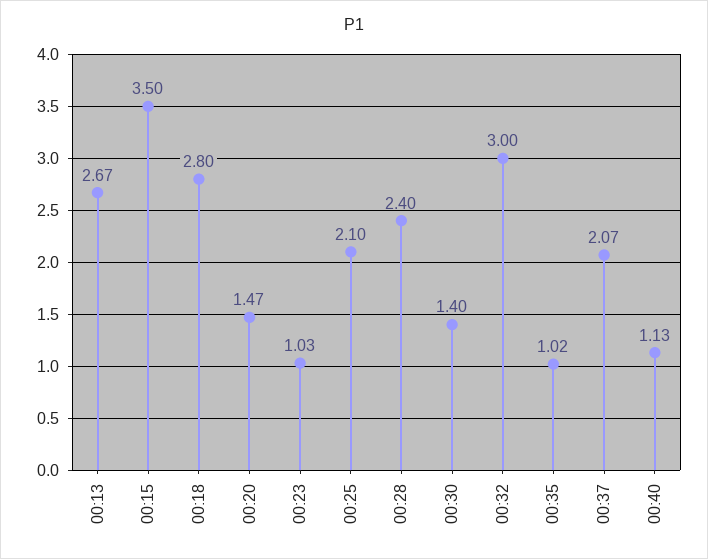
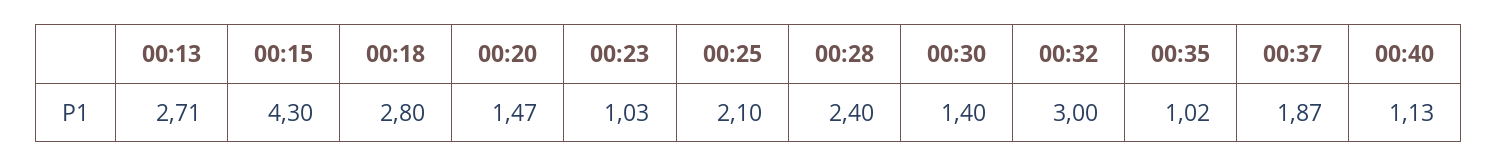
00:13: 2.67 -> 2.71
00:15: 3.5 -> 4.3
00:37: 2.07 -> 1.87

